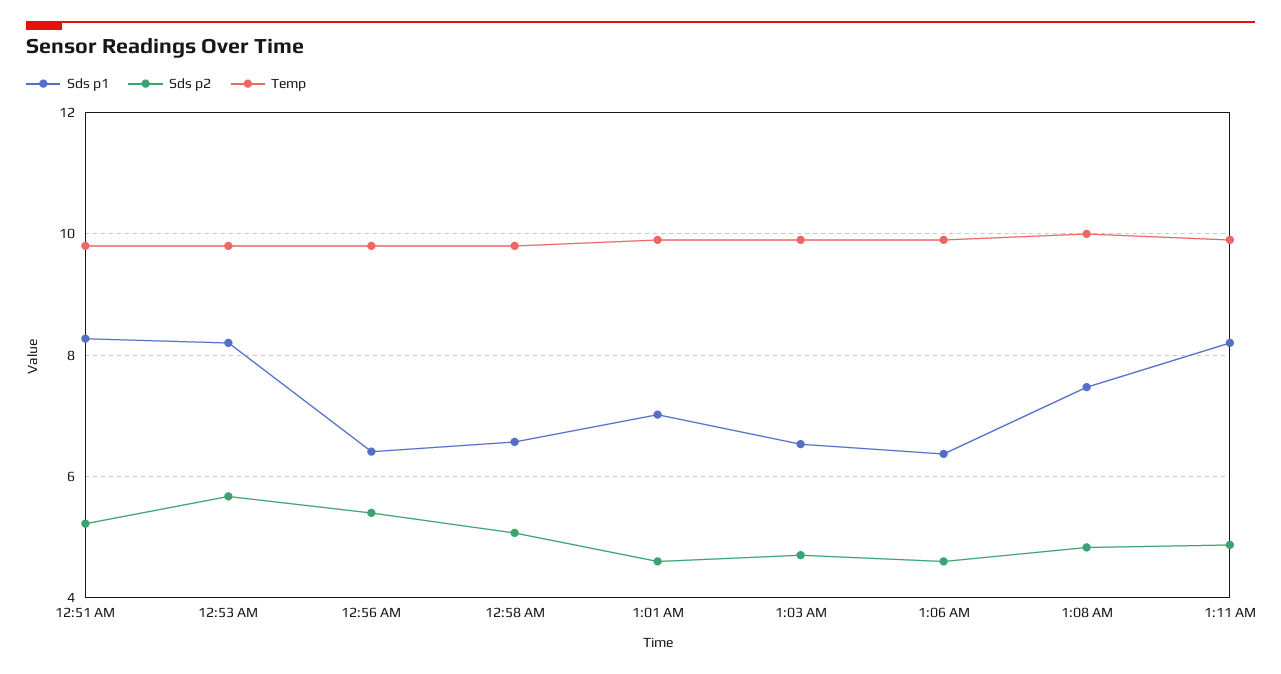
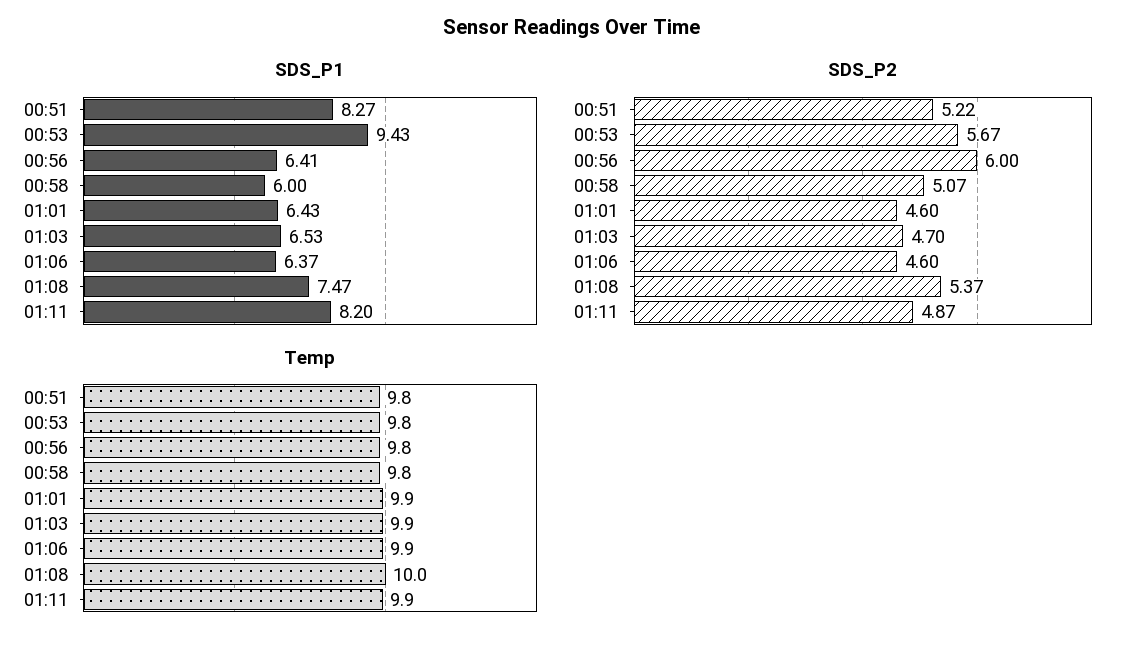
Sds p1, 12:53 AM: 8.2 -> 9.43
Sds p2, 12:56 AM: 5.4 -> 6
Sds p1, 12:58 AM: 6.6 -> 6
Sds p1, 1:01 AM: 7 -> 6.43
Sds p2, 1:08 AM: 4.8 -> 5.37

